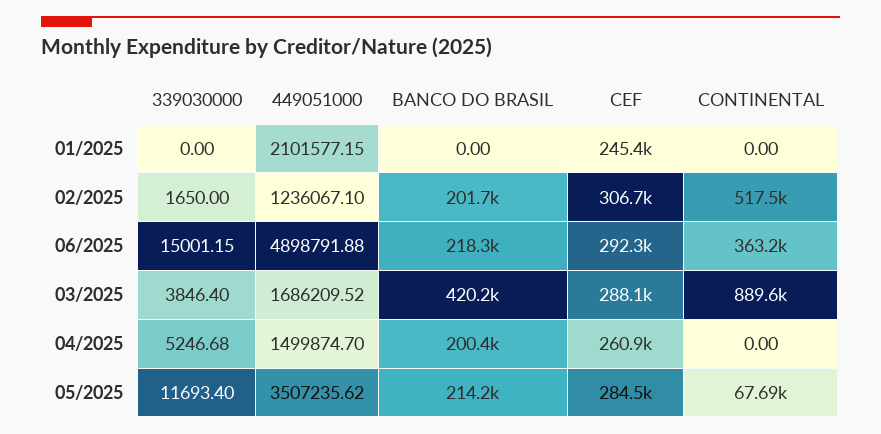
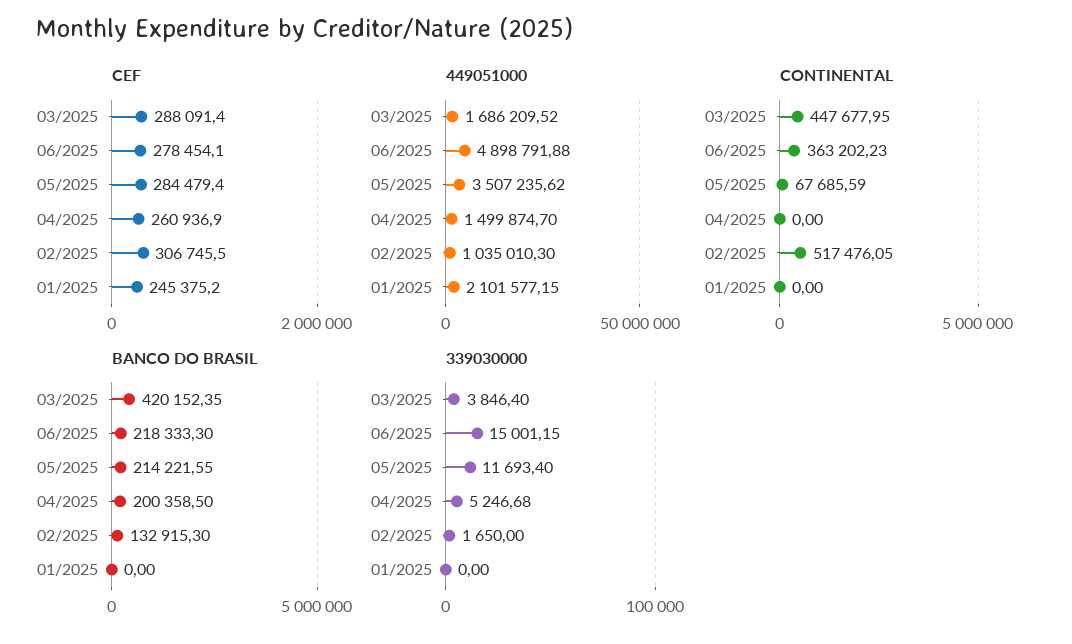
449051000, 02/2025: 1236067.1 -> 1035010.3
BANCO DO BRASIL, 02/2025: 201700 -> 132915.3
CEF, 06/2025: 292300 -> 278454.1
CONTINENTAL, 03/2025: 889600 -> 447677.95

